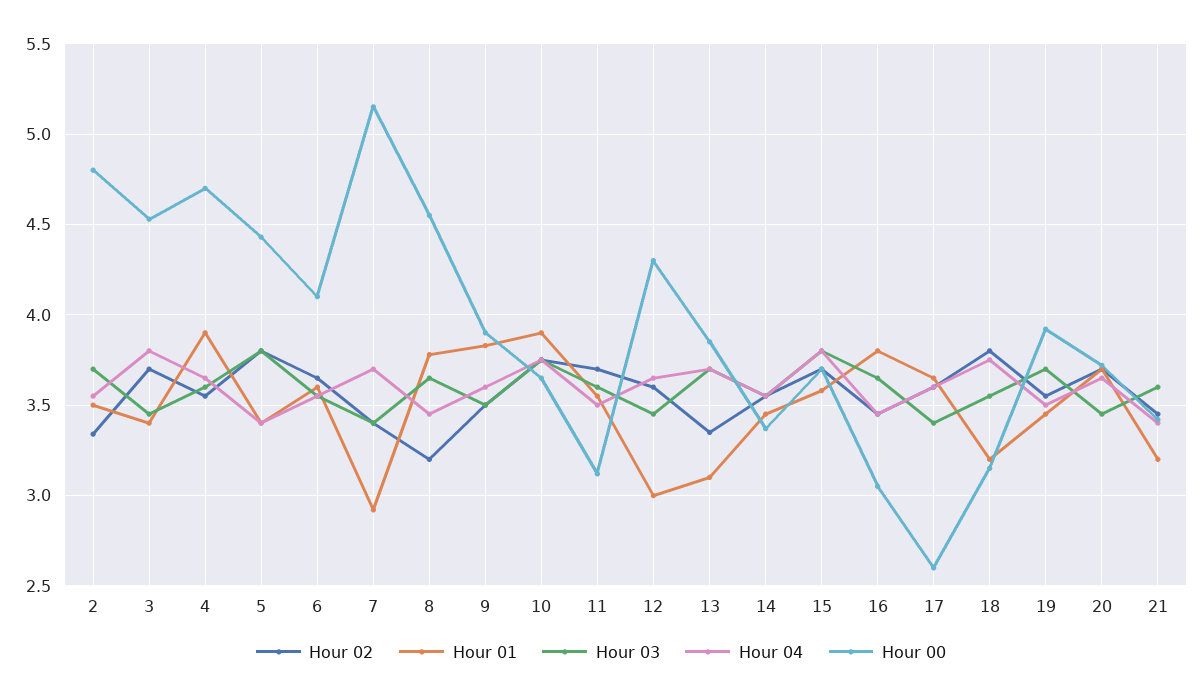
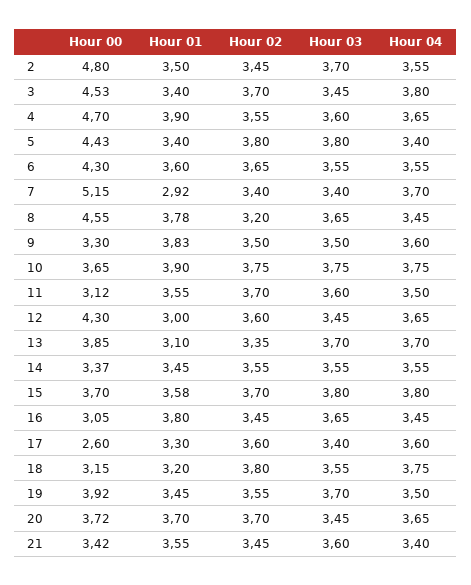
Hour 02, 2: 3.35 -> 3.45
Hour 00, 6: 4.1 -> 4.3
Hour 00, 9: 3.9 -> 3.3
Hour 01, 17: 3.65 -> 3.3
Hour 01, 21: 3.2 -> 3.55

